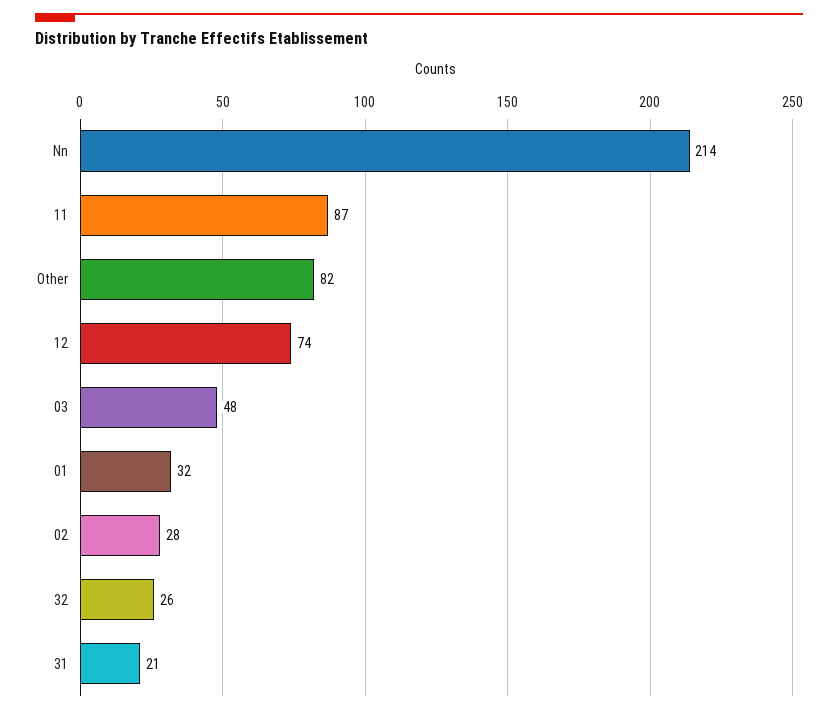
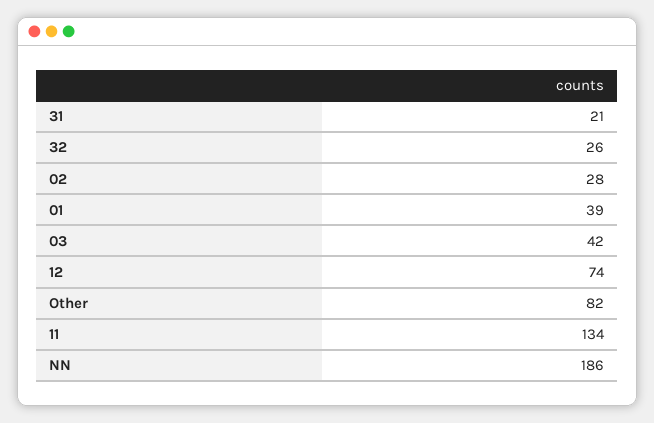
Nn: 214 -> 186
11: 87 -> 134
03: 48 -> 42
01: 32 -> 39

